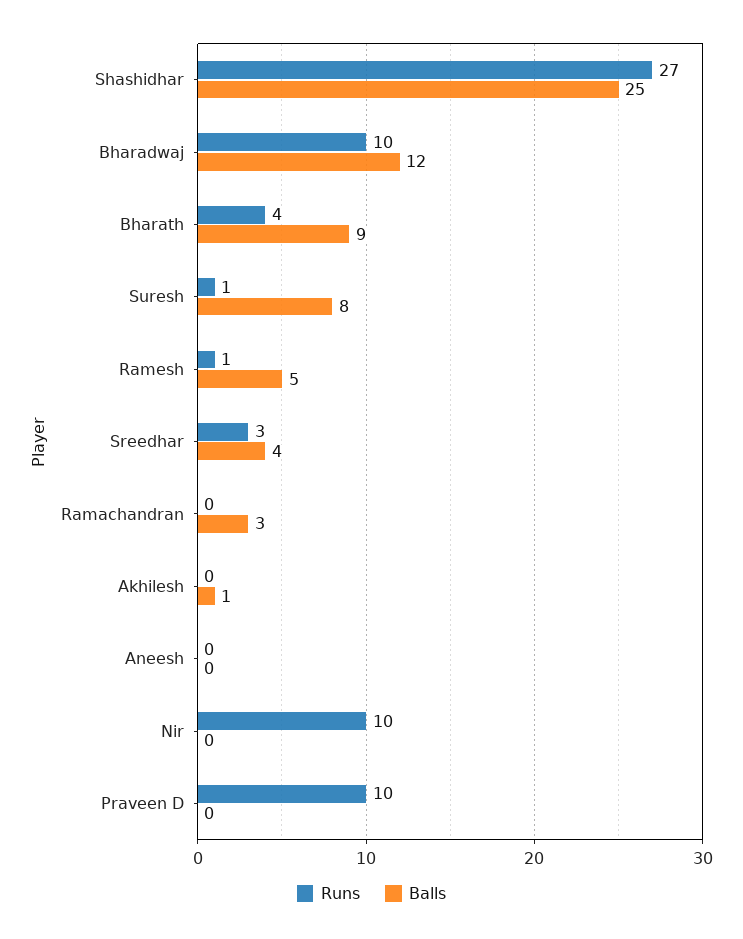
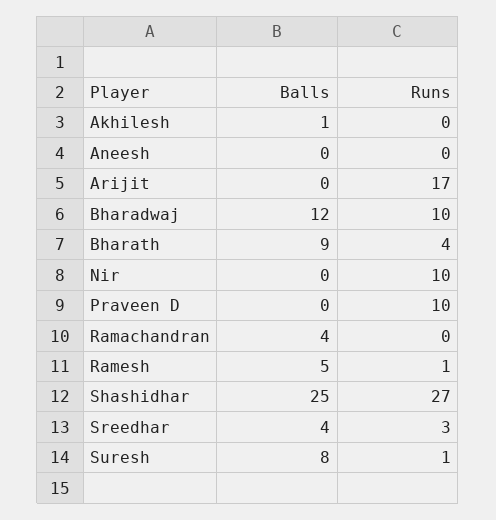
Balls, Ramachandran: 3 -> 4
Balls, Arijit: none -> 0
Runs, Arijit: none -> 17

